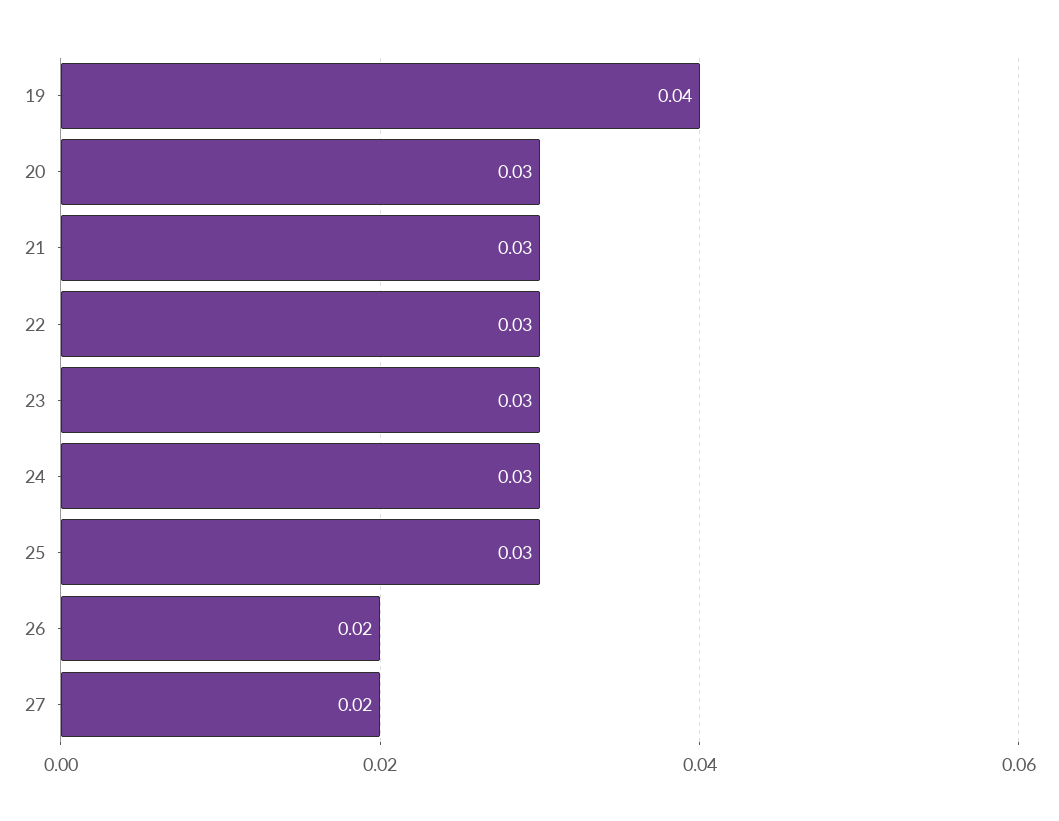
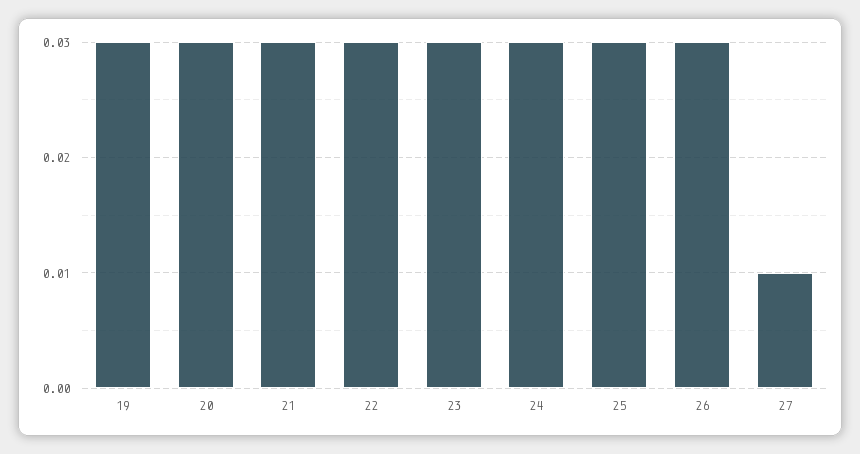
19: 0.04 -> 0.03
26: 0.02 -> 0.03
27: 0.02 -> 0.01

